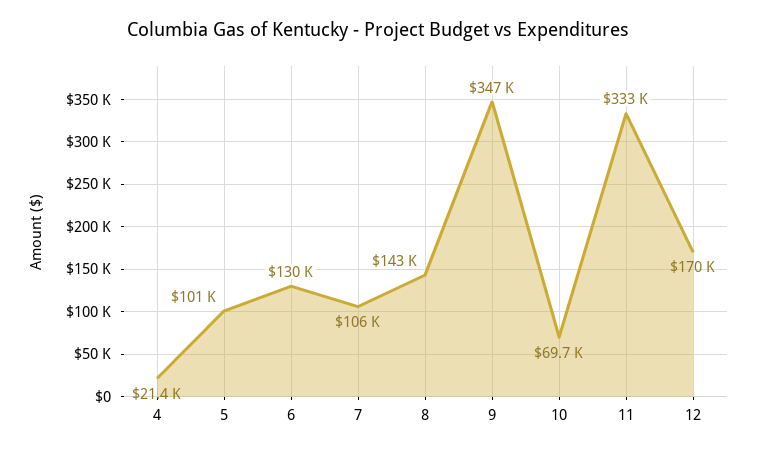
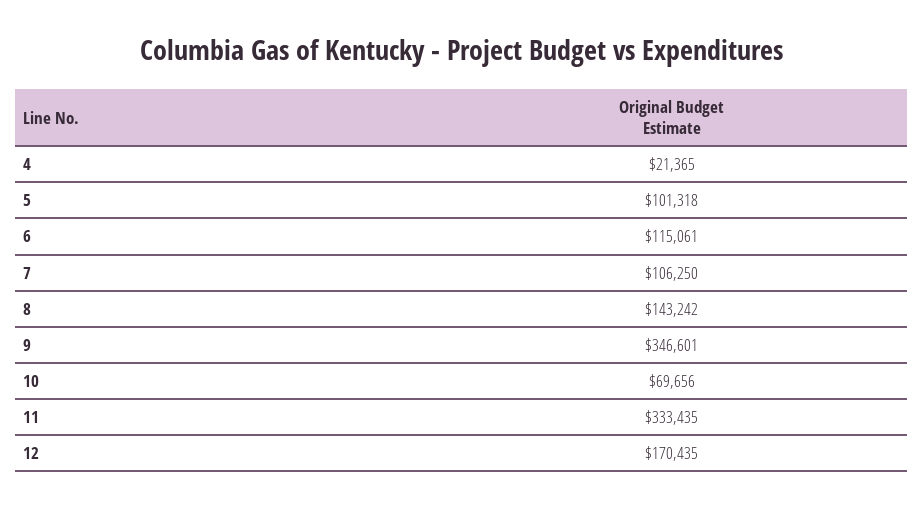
6: 130000 -> 115061

